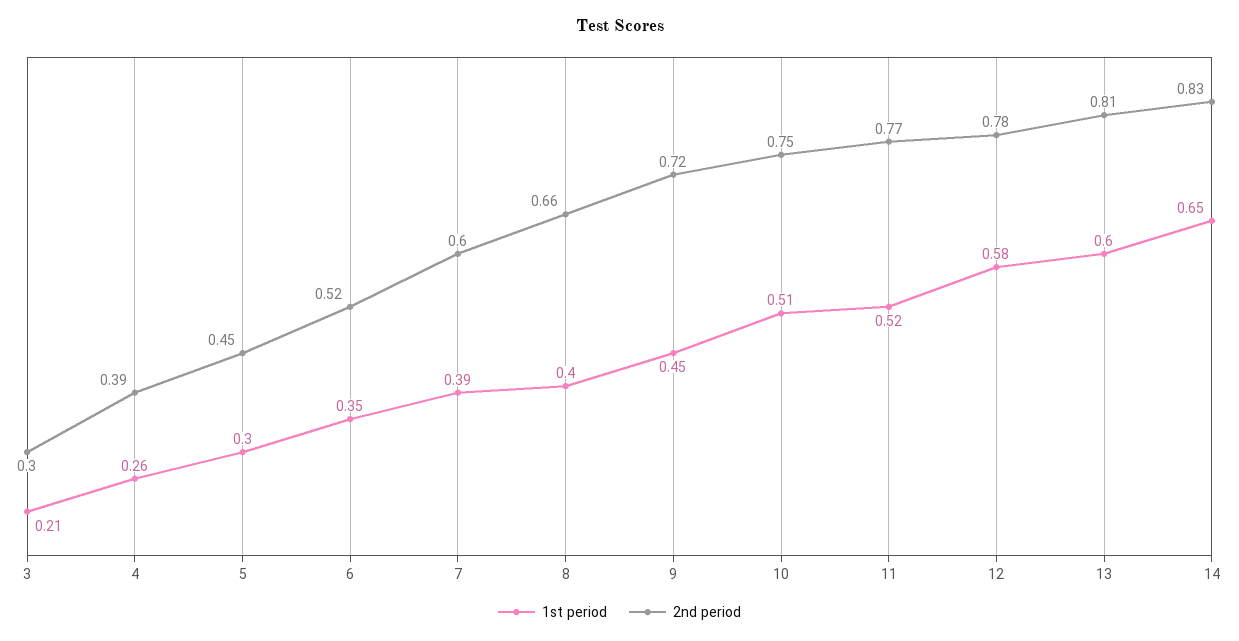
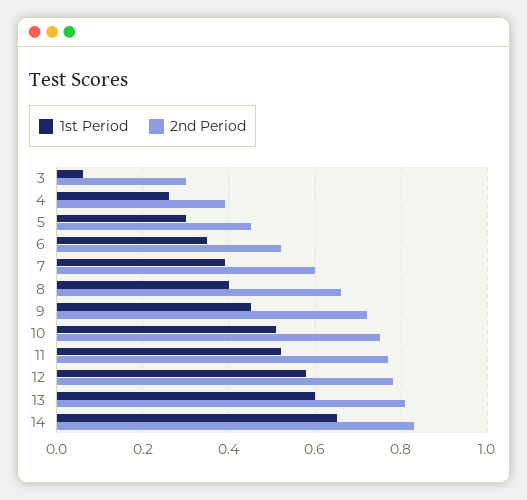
1st period, 3: 0.21 -> 0.05

